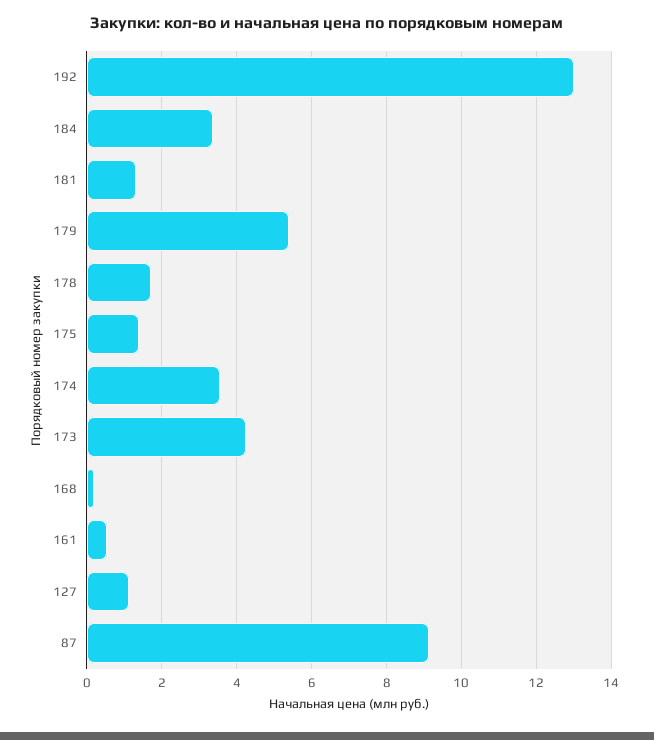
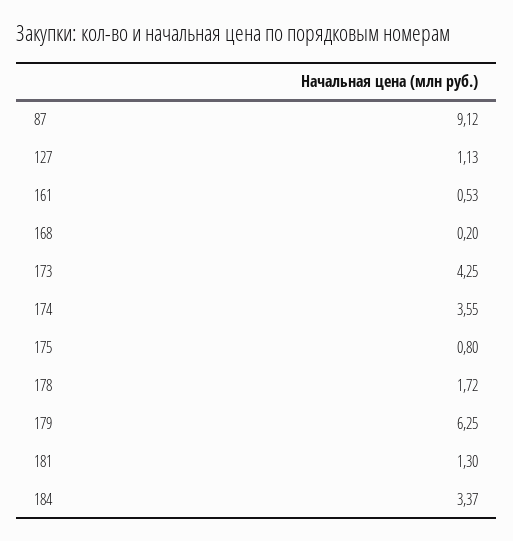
192: 13 -> none
179: 5.4 -> 6.25
175: 1.4 -> 0.8

